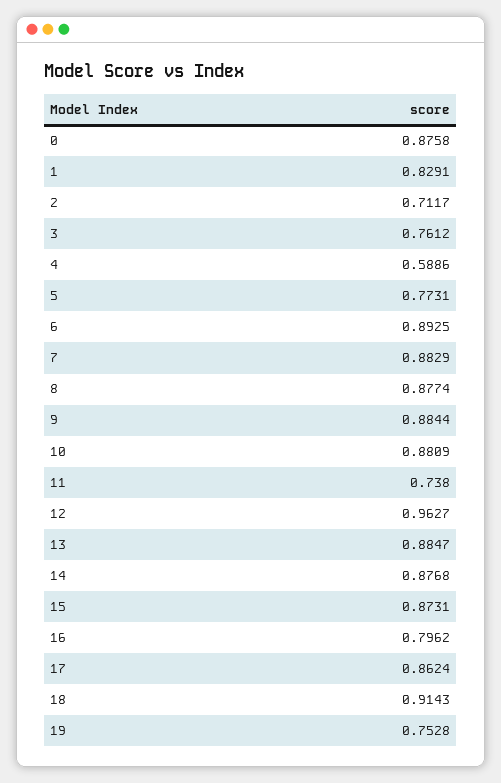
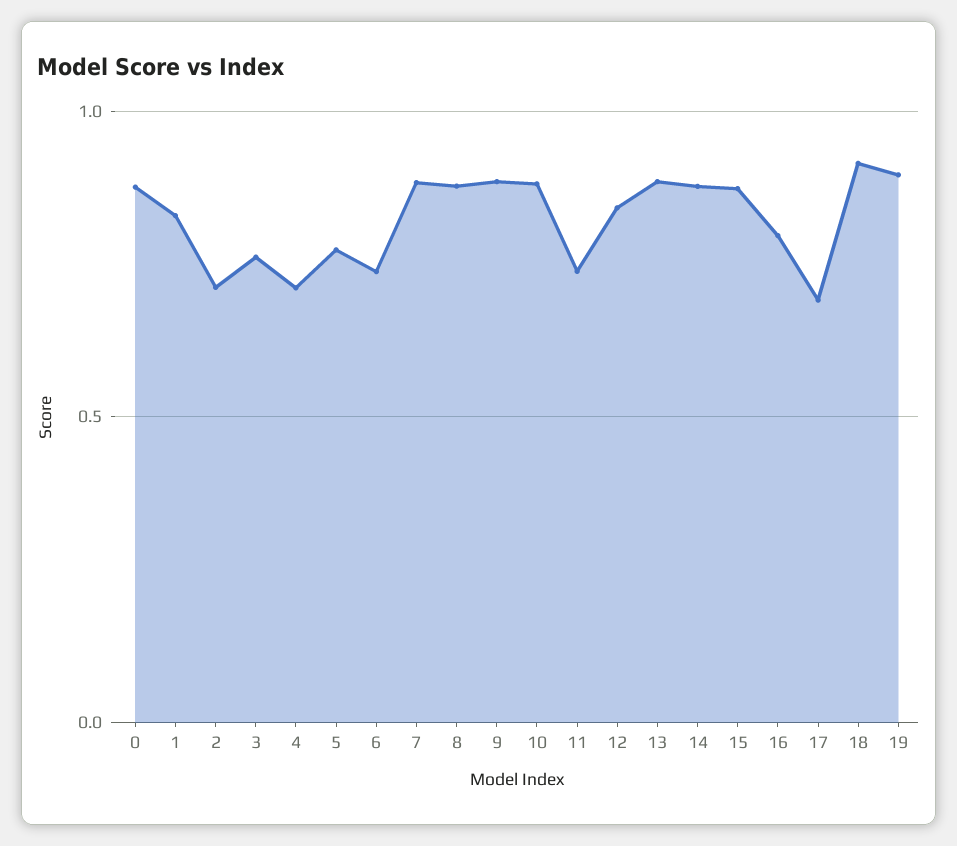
4: 0.5886 -> 0.7
6: 0.8925 -> 0.75
12: 0.9627 -> 0.85
17: 0.8624 -> 0.7
19: 0.7528 -> 0.9

